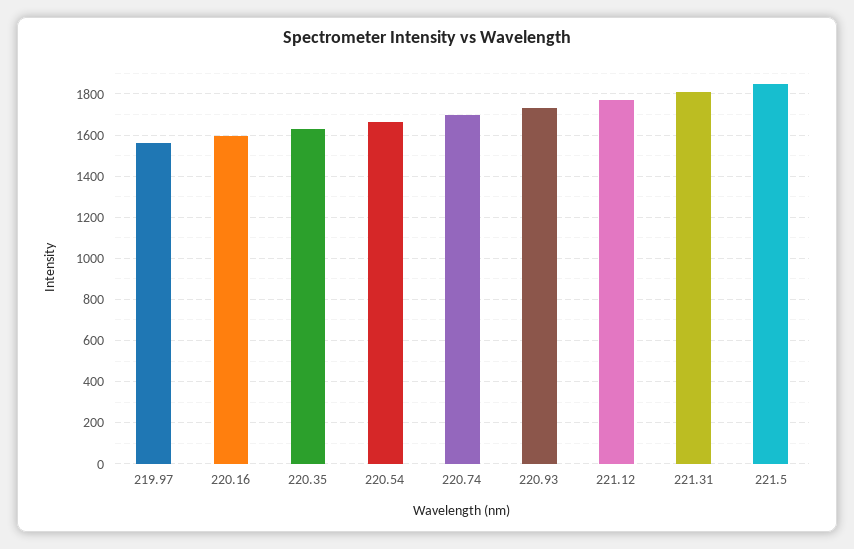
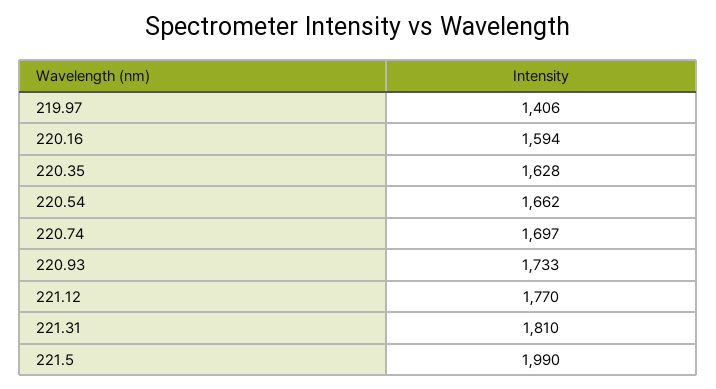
219.97: 1550 -> 1406
221.5: 1850 -> 1990

